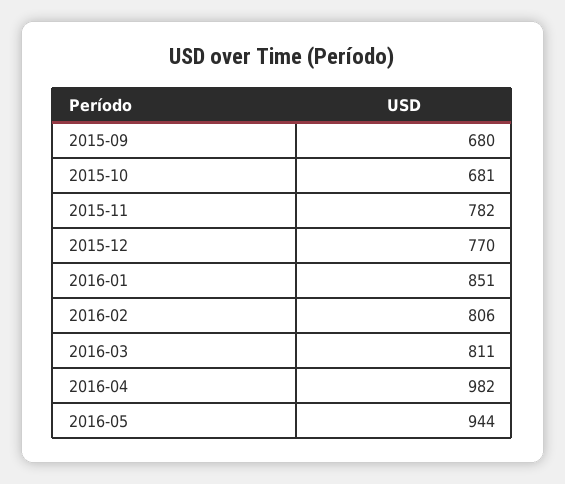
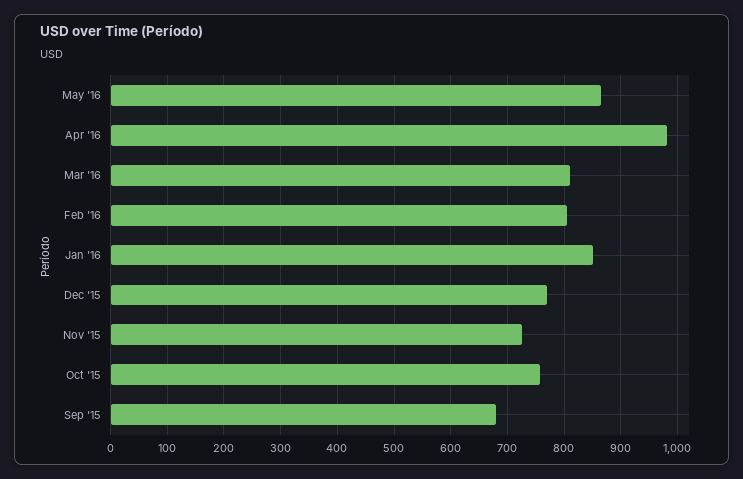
2015-10: 681 -> 760
2015-11: 782 -> 720
2016-05: 944 -> 860

